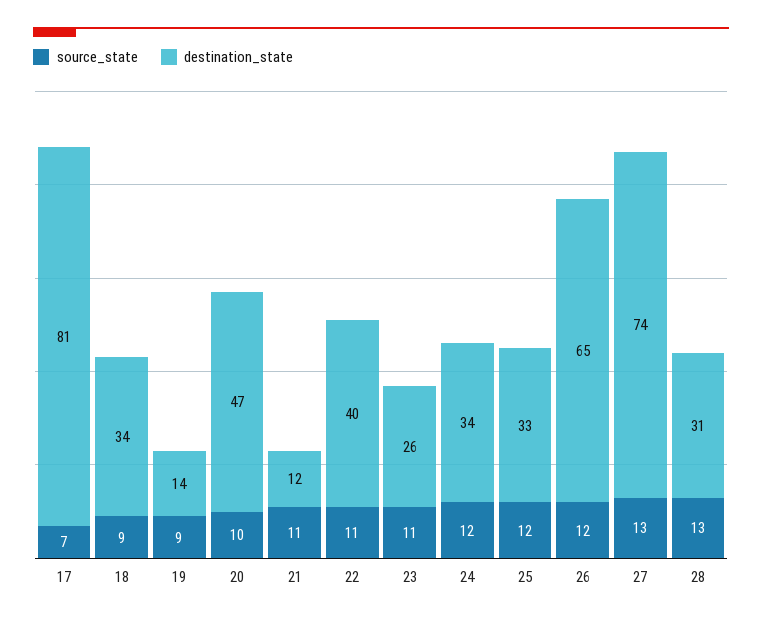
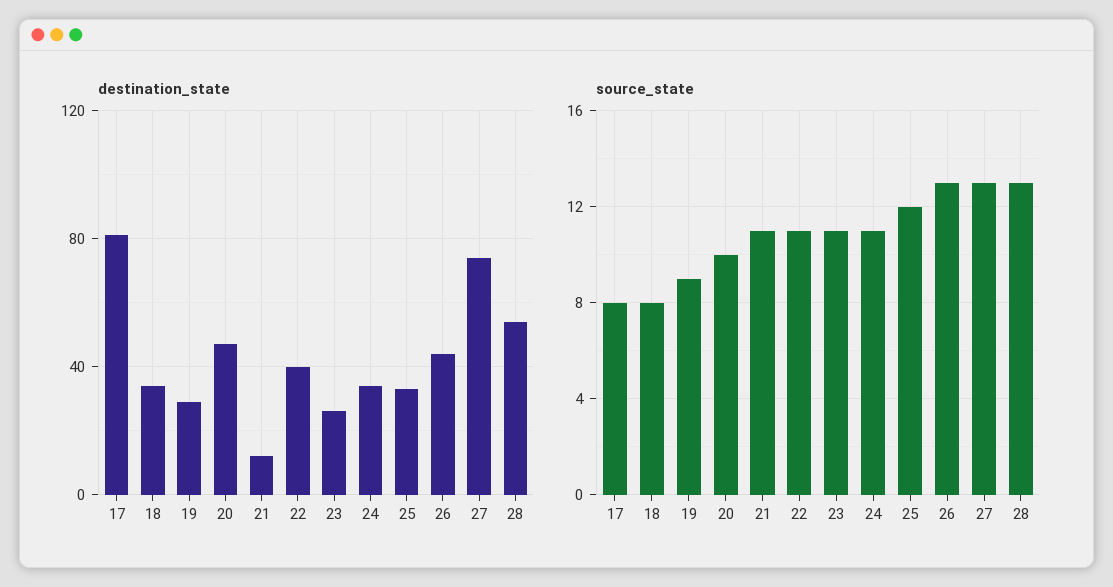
source_state, 17: 7 -> 8
source_state, 18: 9 -> 8
destination_state, 19: 14 -> 30
source_state, 24: 12 -> 11
source_state, 26: 12 -> 13
destination_state, 26: 65 -> 45
destination_state, 28: 31 -> 55

